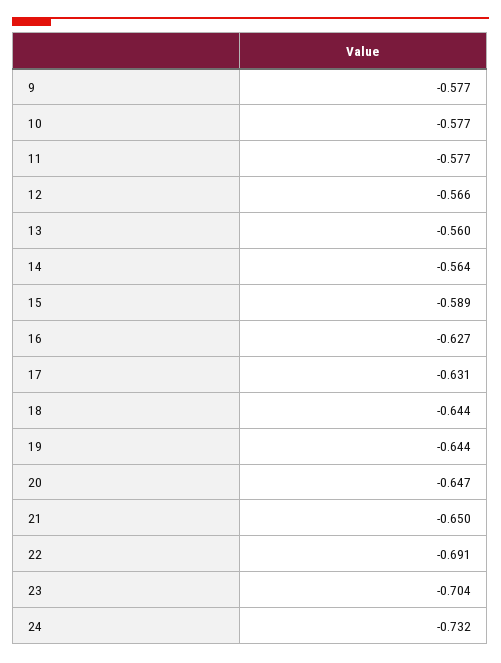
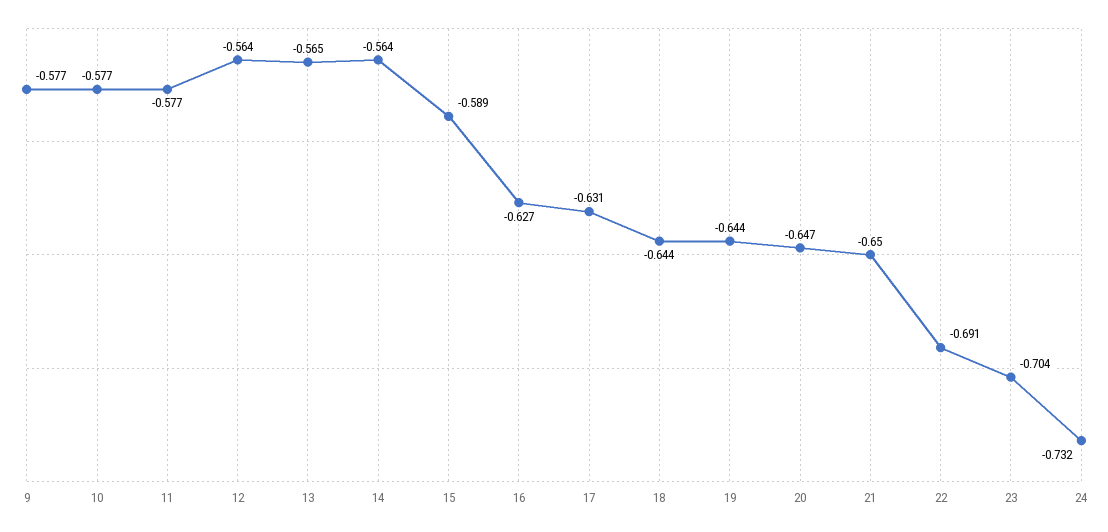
12: -0.566 -> -0.564
13: -0.56 -> -0.565

